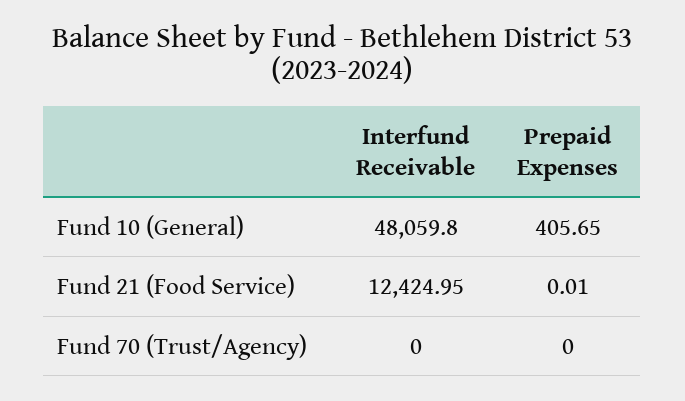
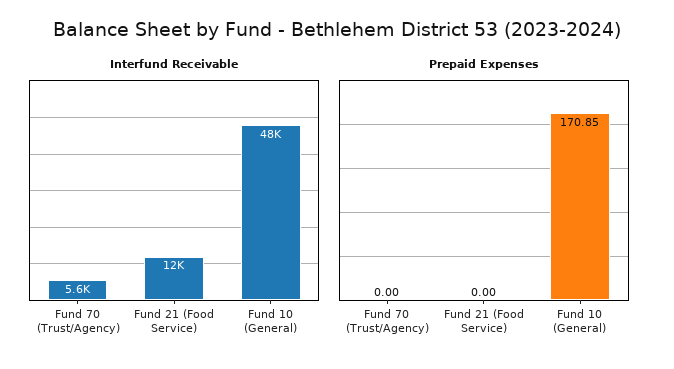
Prepaid Expenses, Fund 10 (General): 405.65 -> 170.85
Prepaid Expenses, Fund 21 (Food Service): 0.01 -> 0
Interfund Receivable, Fund 70 (Trust/Agency): 0 -> 5600

